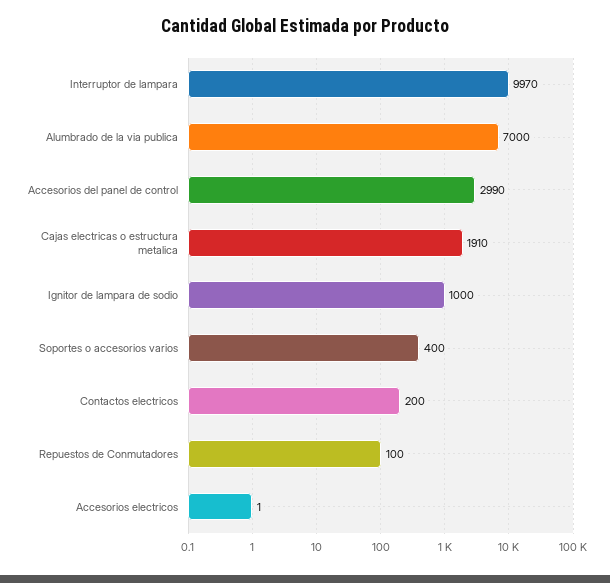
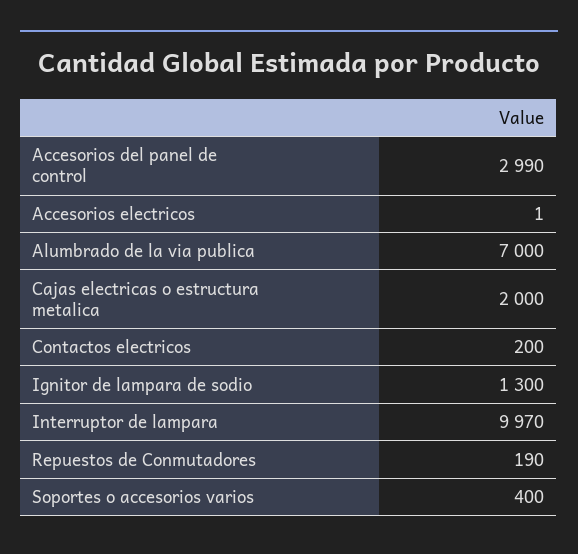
Cajas electricas o estructura metalica: 1910 -> 2000
Ignitor de lampara de sodio: 1000 -> 1300
Repuestos de Conmutadores: 100 -> 190

